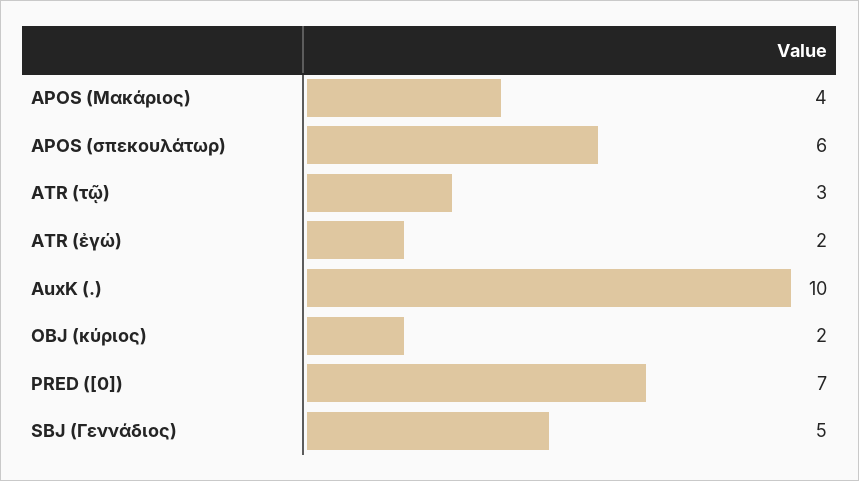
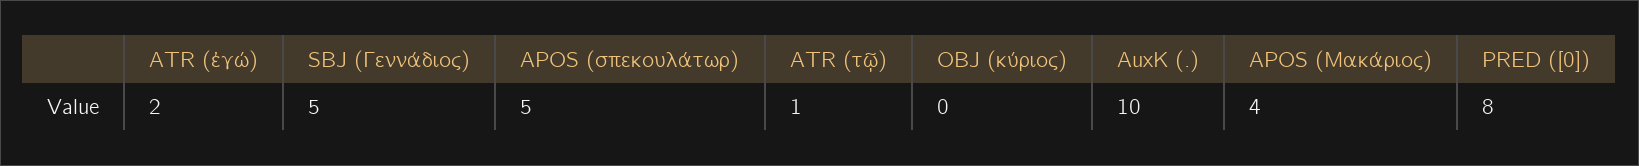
APOS (σπεκουλάτωρ): 6 -> 5
ATR (τῷ): 3 -> 1
OBJ (κύριος): 2 -> 0
PRED ([0]): 7 -> 8

